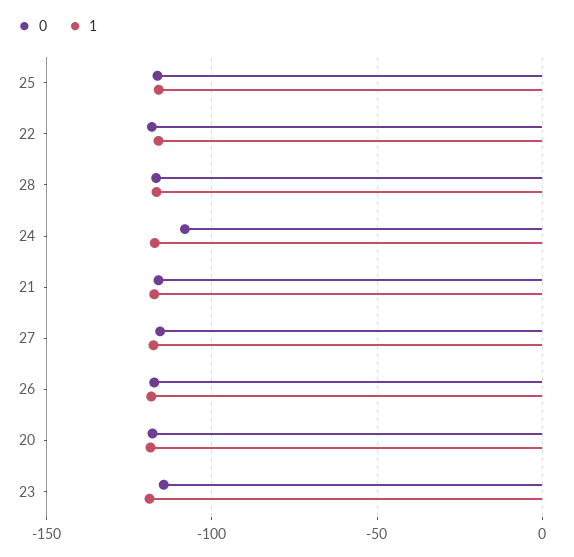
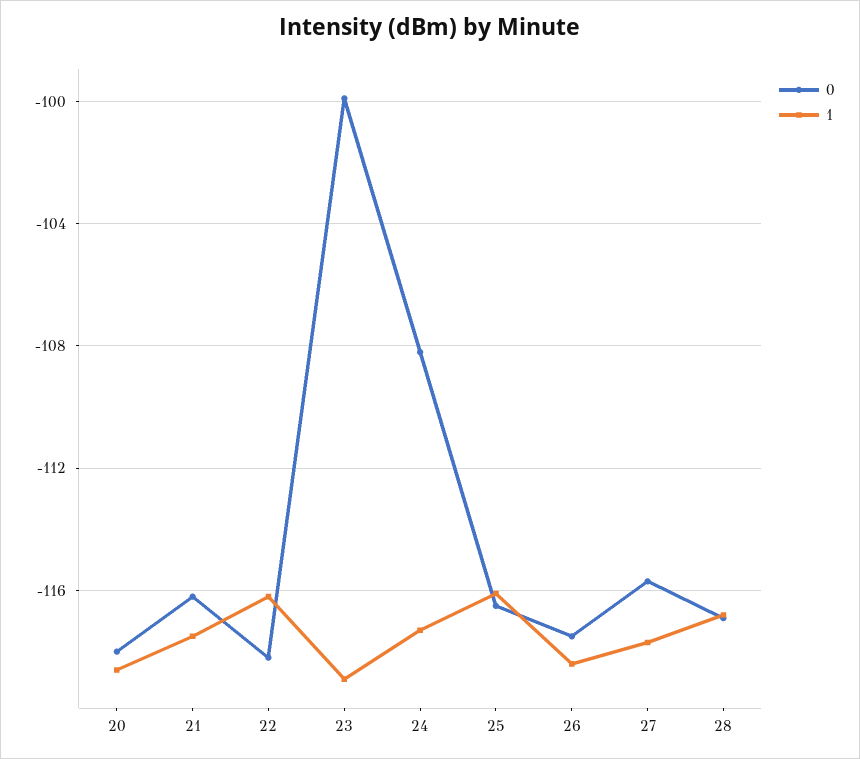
0, 23: -115 -> -100

